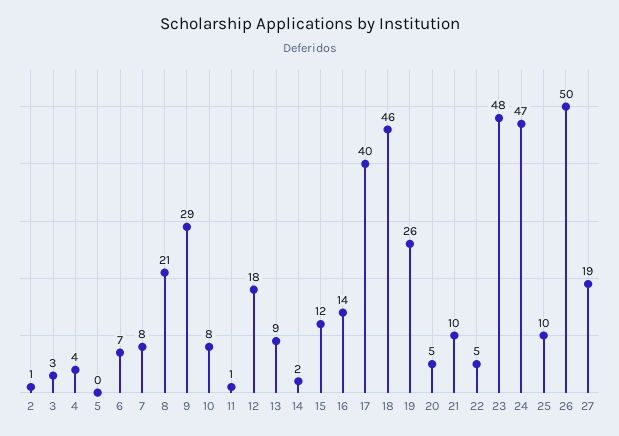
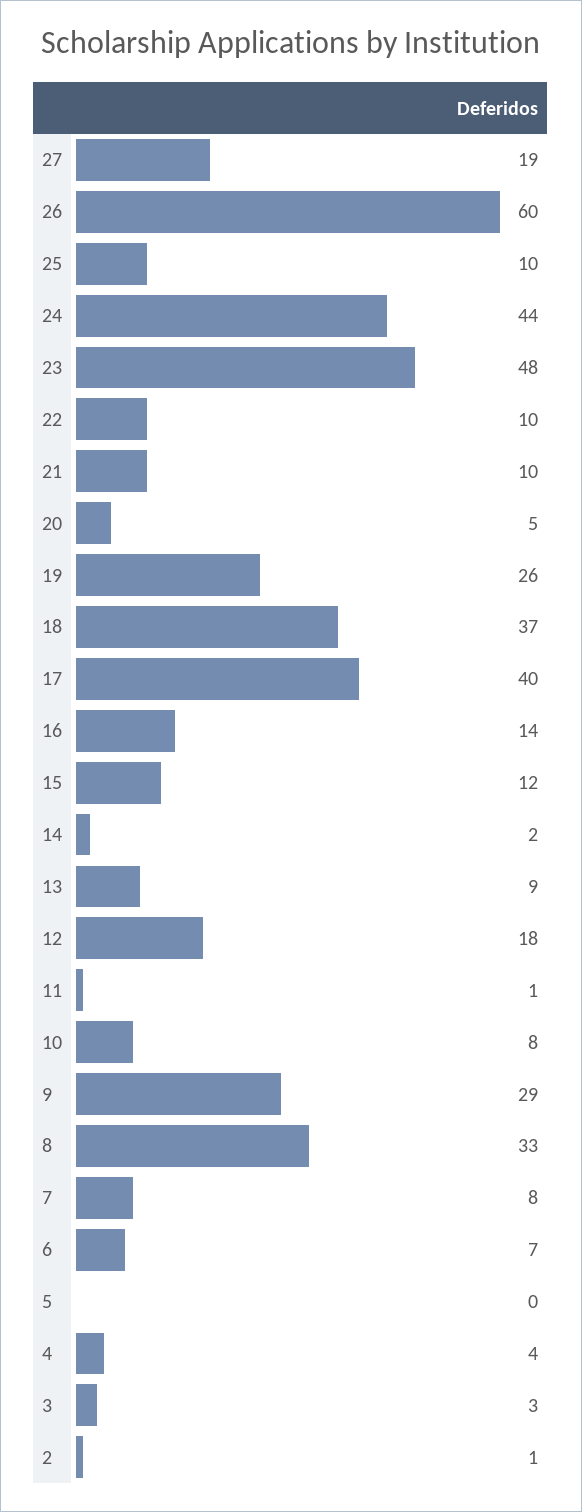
8: 21 -> 33
18: 46 -> 37
22: 5 -> 10
24: 47 -> 44
26: 50 -> 60

